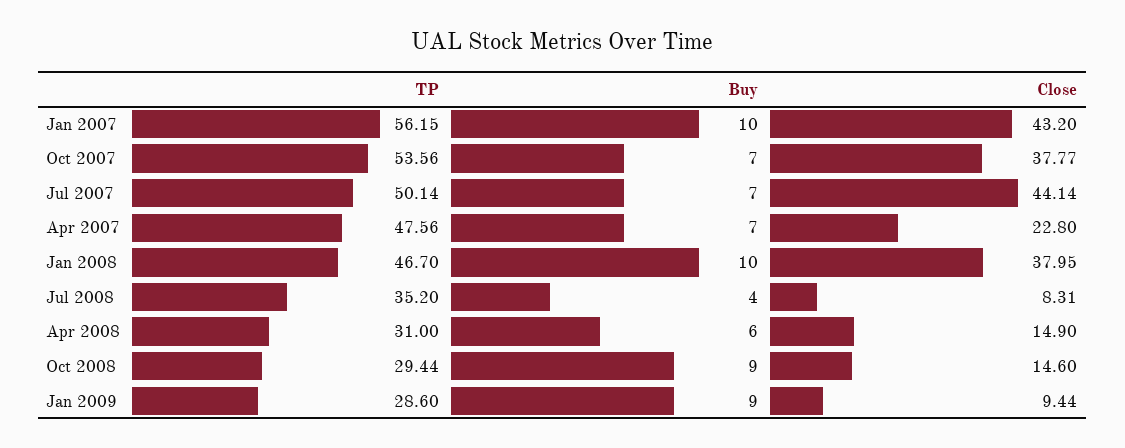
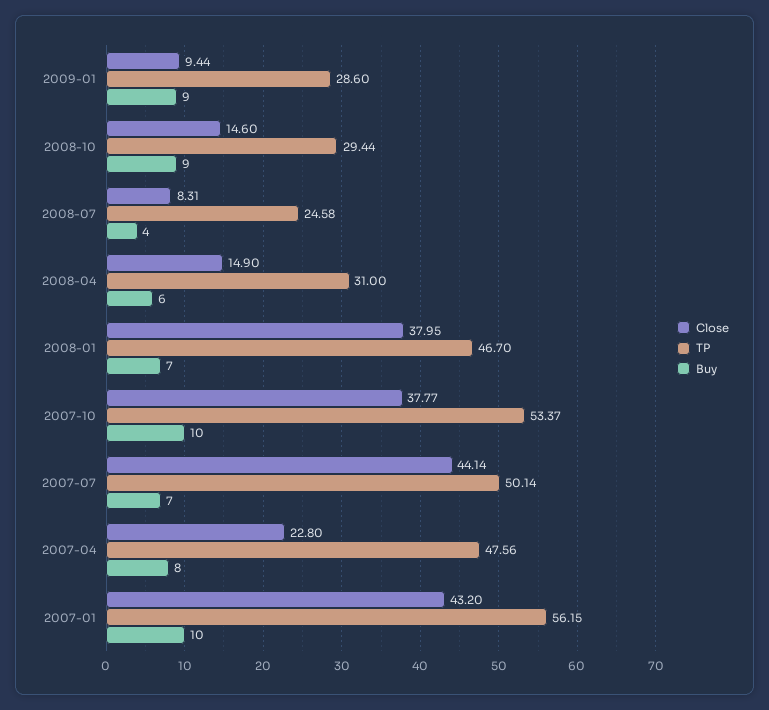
TP, Oct 2007: 53.56 -> 53.37
Buy, Oct 2007: 7 -> 10
Buy, Apr 2007: 7 -> 8
Buy, Jan 2008: 10 -> 7
TP, Jul 2008: 35.2 -> 24.58

